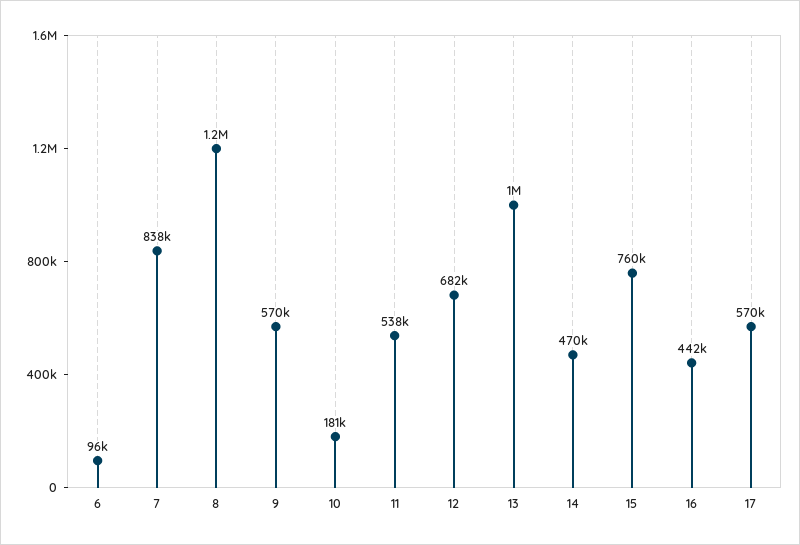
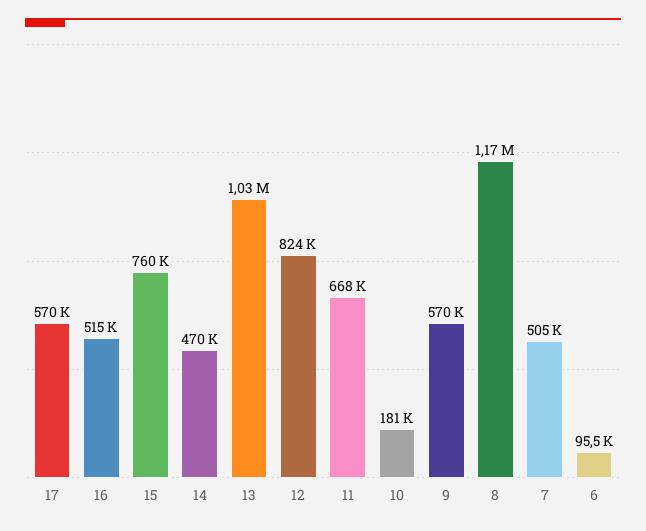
7: 838000 -> 505000
11: 538000 -> 668000
12: 682000 -> 824000
16: 442000 -> 515000

